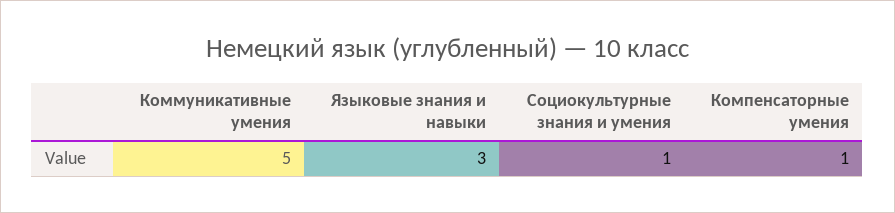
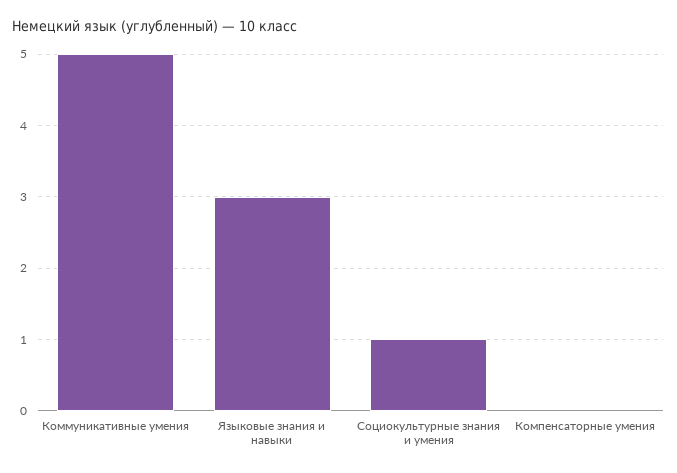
Компенсаторные умения: 1 -> 0

